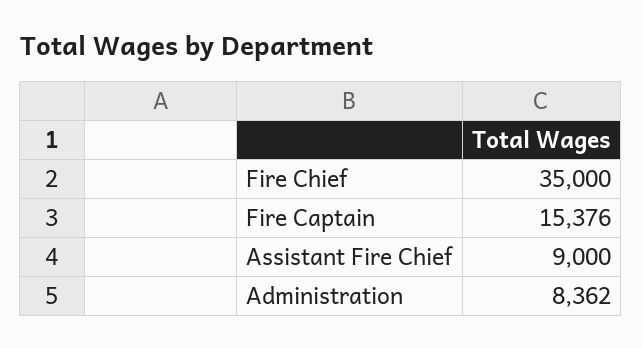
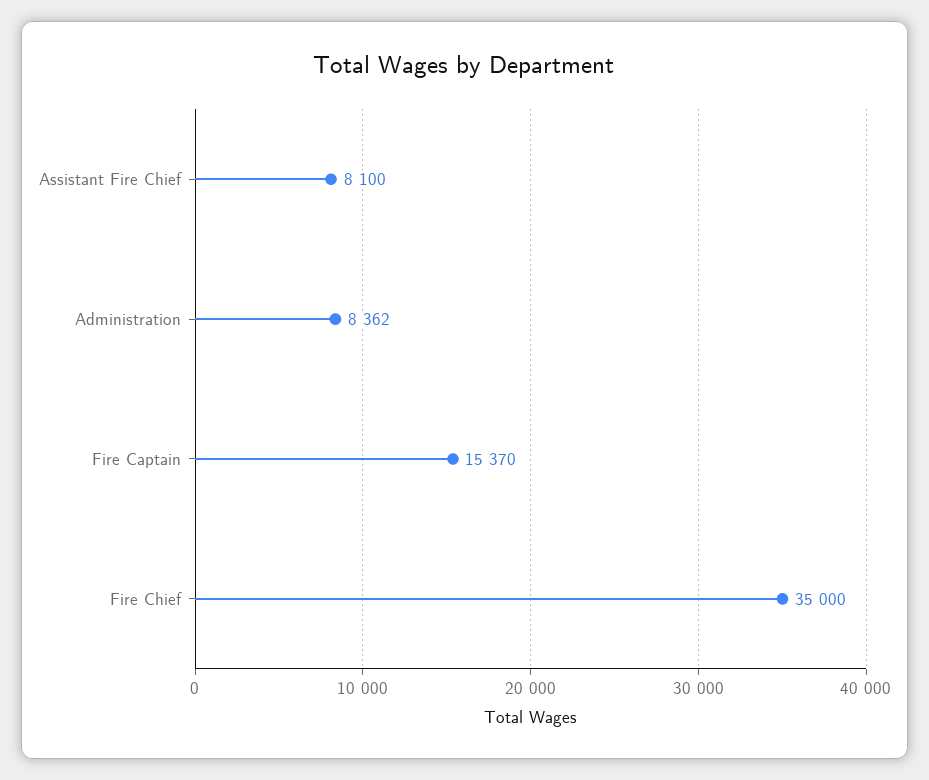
Fire Captain: 15376 -> 15370
Assistant Fire Chief: 9000 -> 8100

